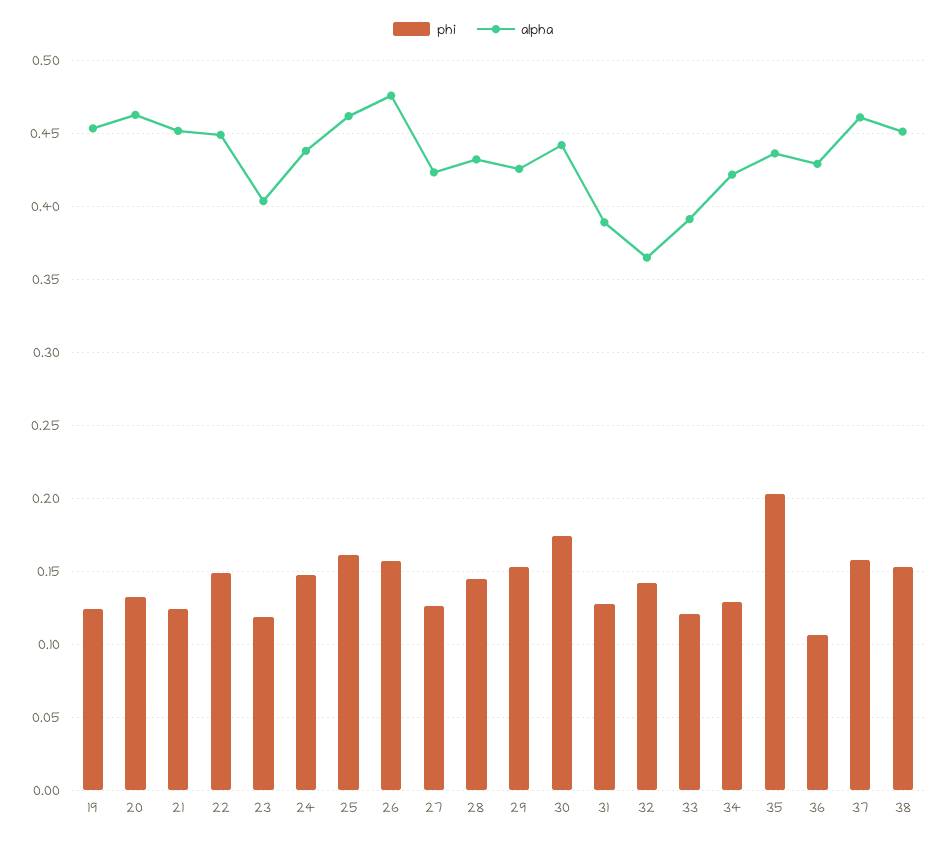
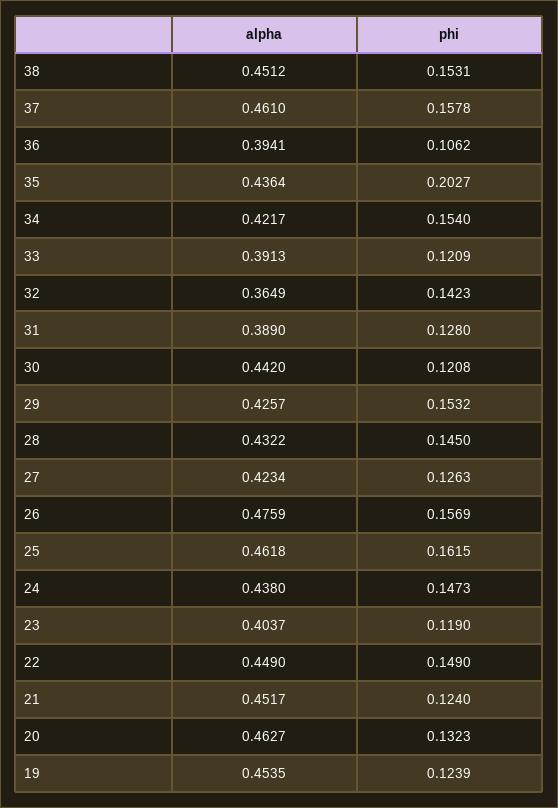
phi, 30: 0.175 -> 0.1208
phi, 34: 0.13 -> 0.154
alpha, 36: 0.43 -> 0.3941

